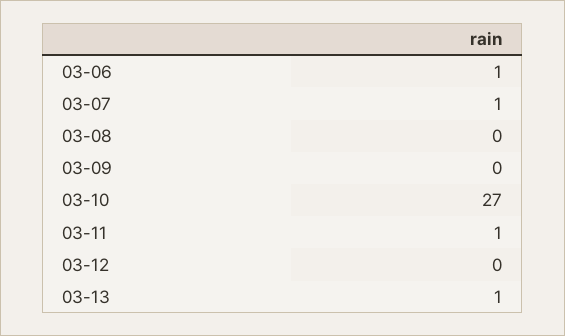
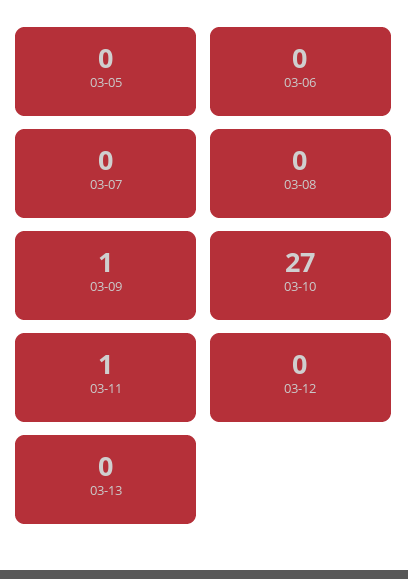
03-06: 1 -> 0
03-07: 1 -> 0
03-09: 0 -> 1
03-13: 1 -> 0
03-05: none -> 0

